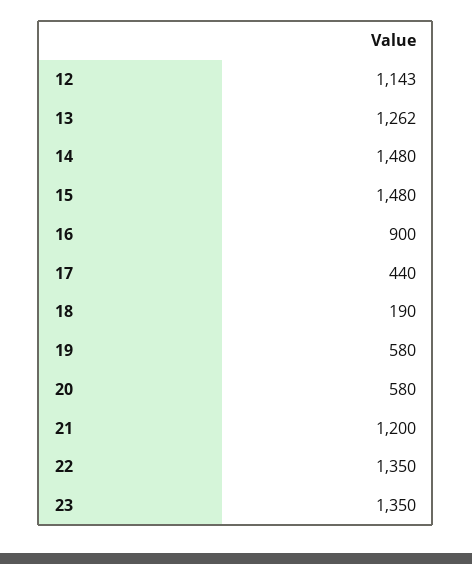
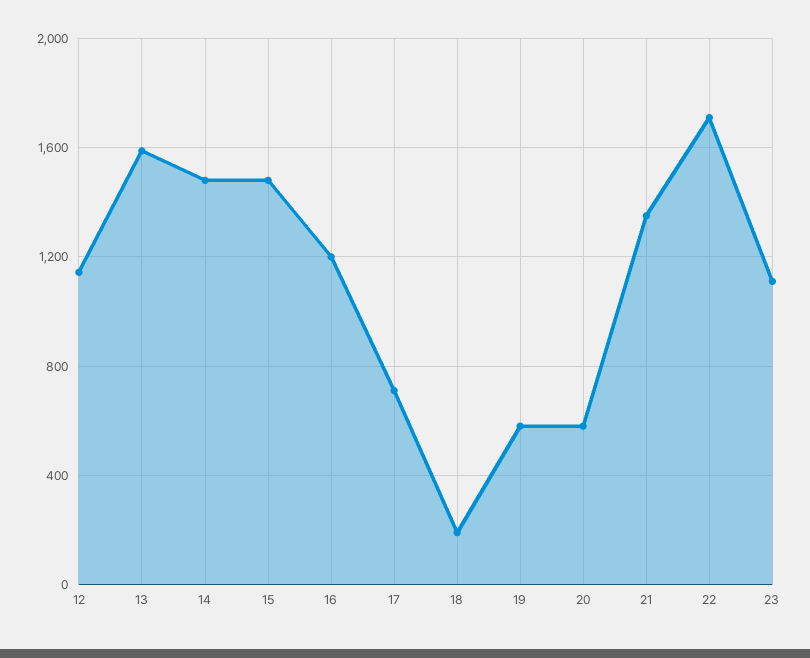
13: 1262 -> 1600
16: 900 -> 1200
17: 440 -> 700
21: 1200 -> 1350
22: 1350 -> 1700
23: 1350 -> 1100

